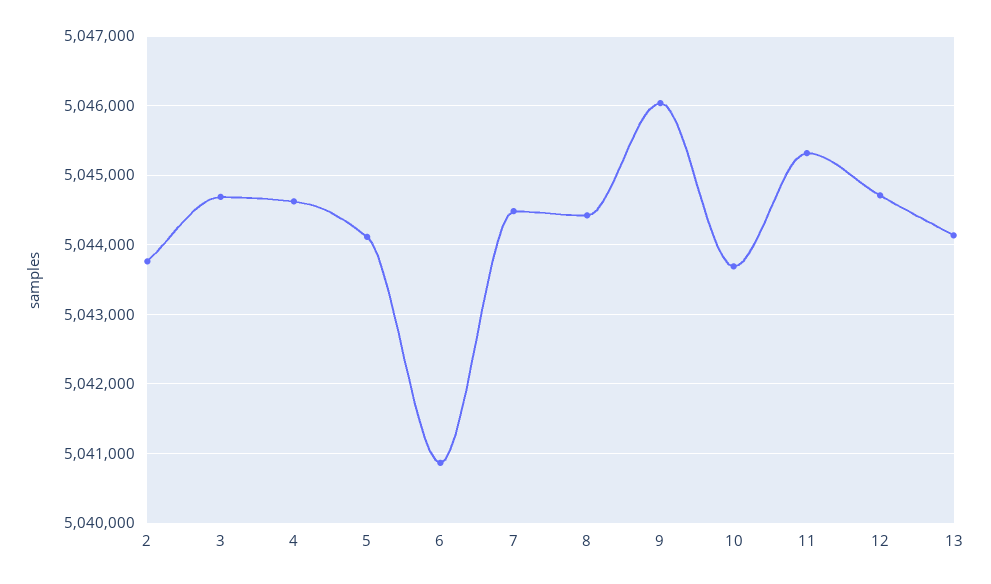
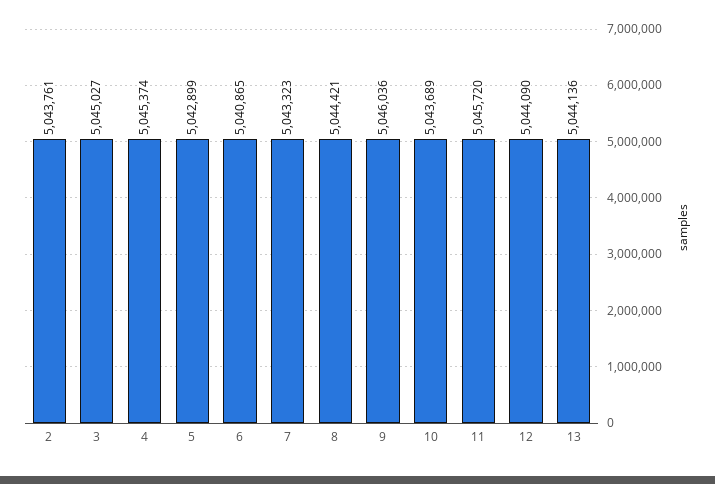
3: 5044700 -> 5045027
4: 5044600 -> 5045374
5: 5044100 -> 5042899
7: 5044500 -> 5043323
11: 5045300 -> 5045720
12: 5044700 -> 5044090

